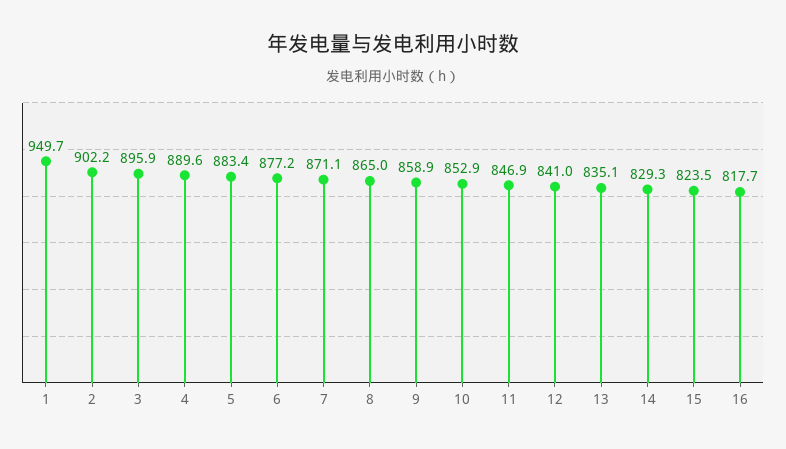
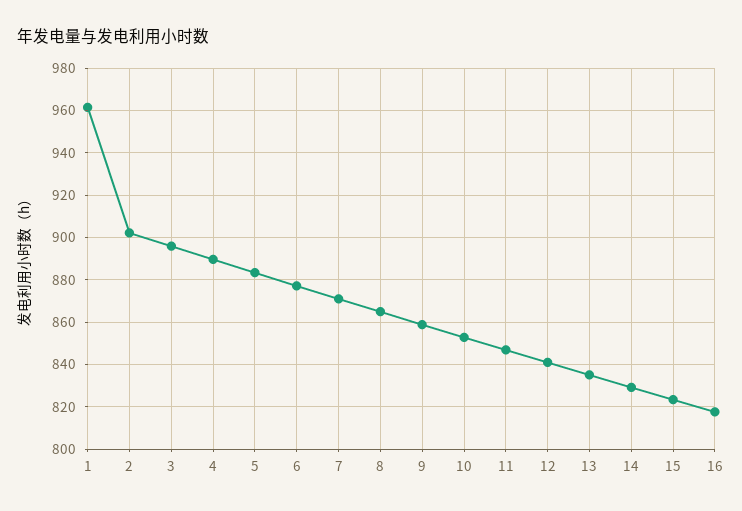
1: 949.7 -> 960

